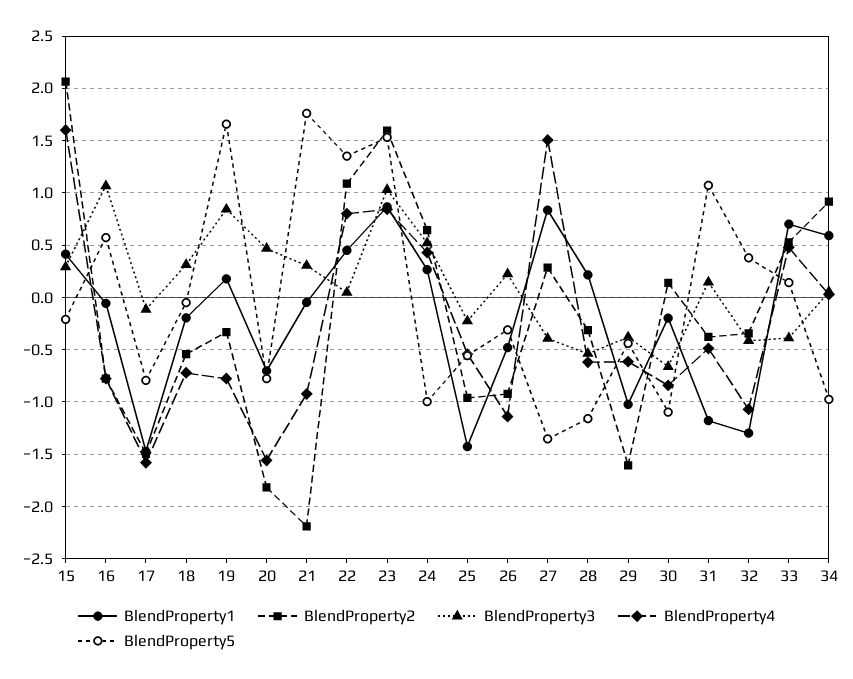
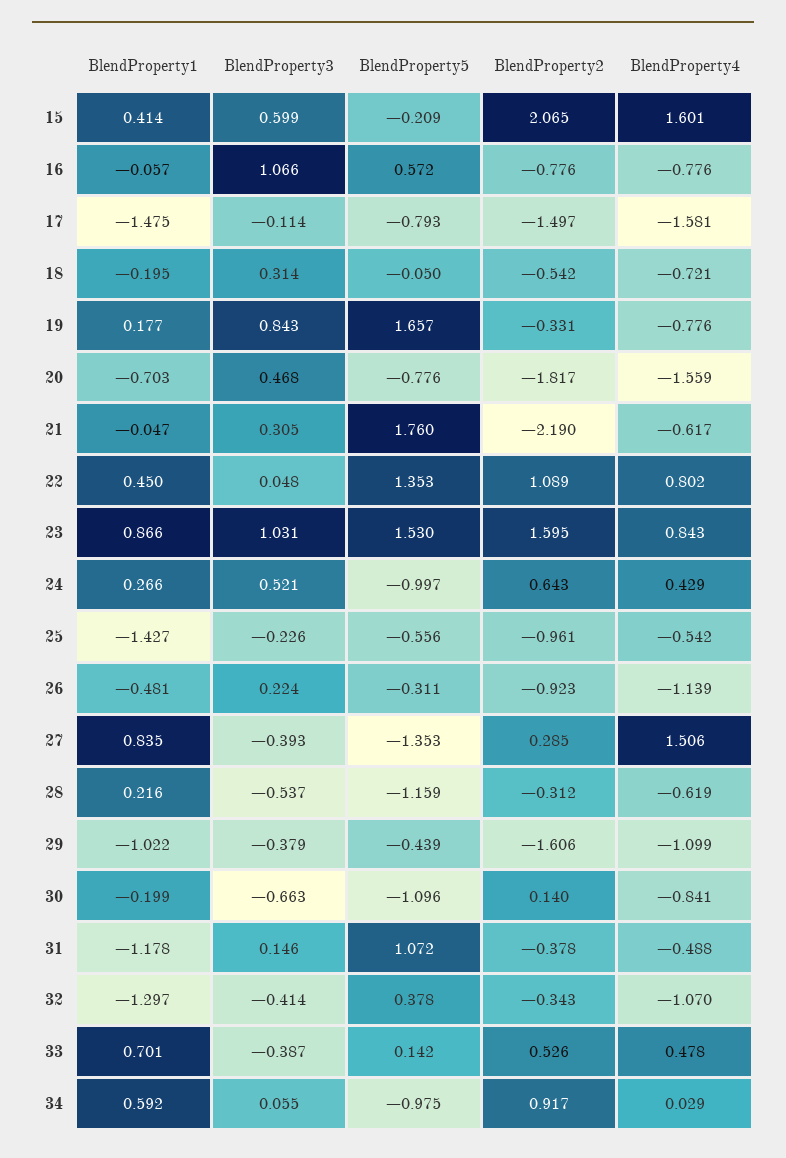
BlendProperty3, 15: 0.3 -> 0.599
BlendProperty4, 21: -0.9 -> -0.617
BlendProperty4, 29: -0.6 -> -1.099

